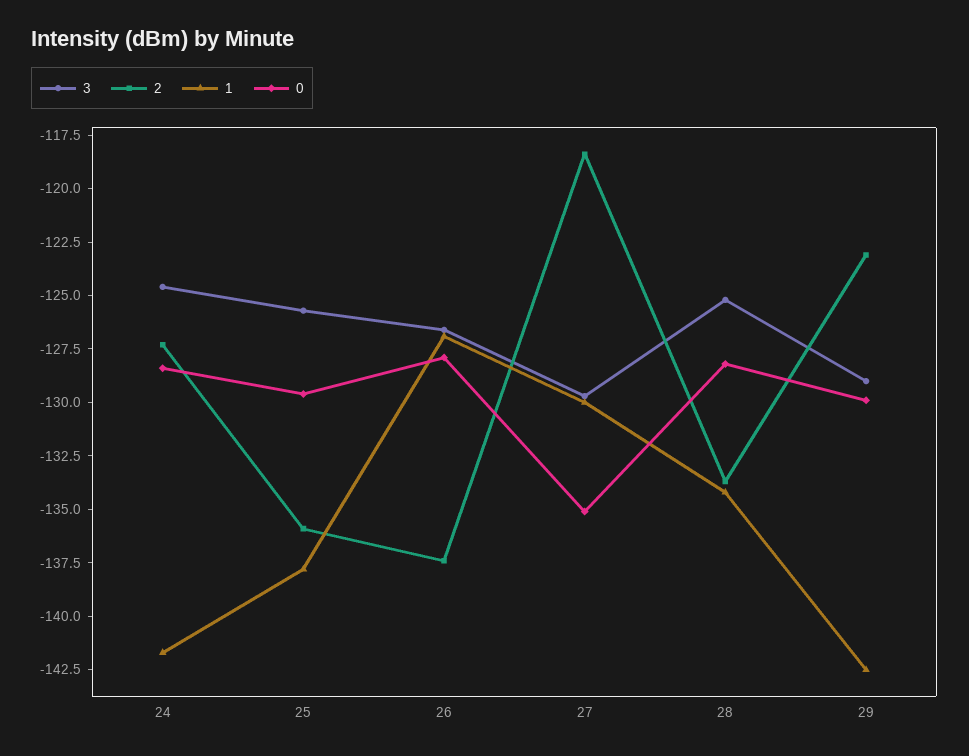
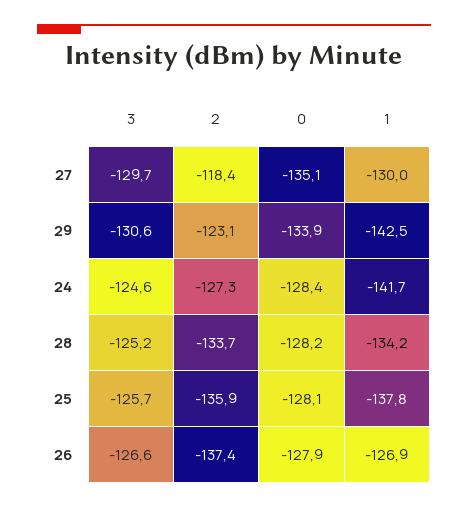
0, 25: -129.5 -> -128.1
3, 29: -129 -> -130.6
0, 29: -130 -> -133.9

